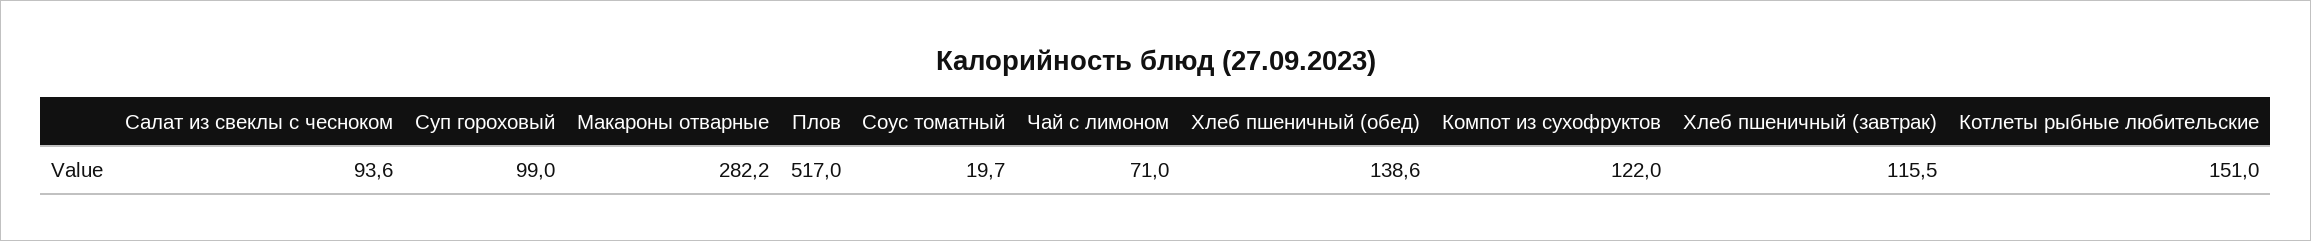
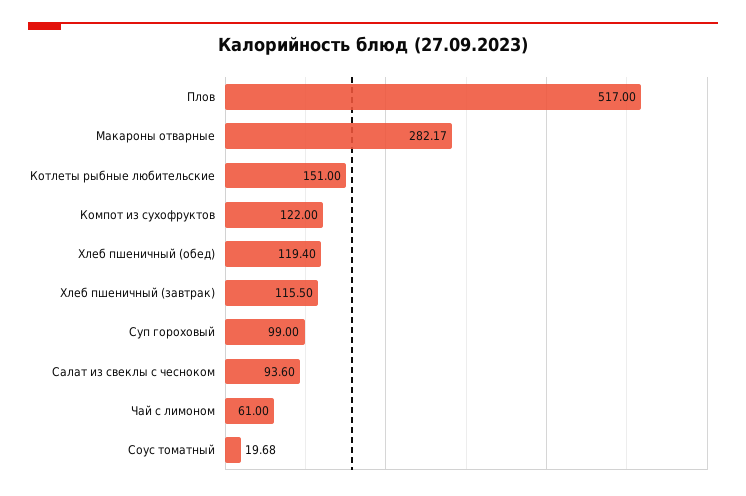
Чай с лимоном: 71 -> 61
Хлеб пшеничный (обед): 138.6 -> 119.4

